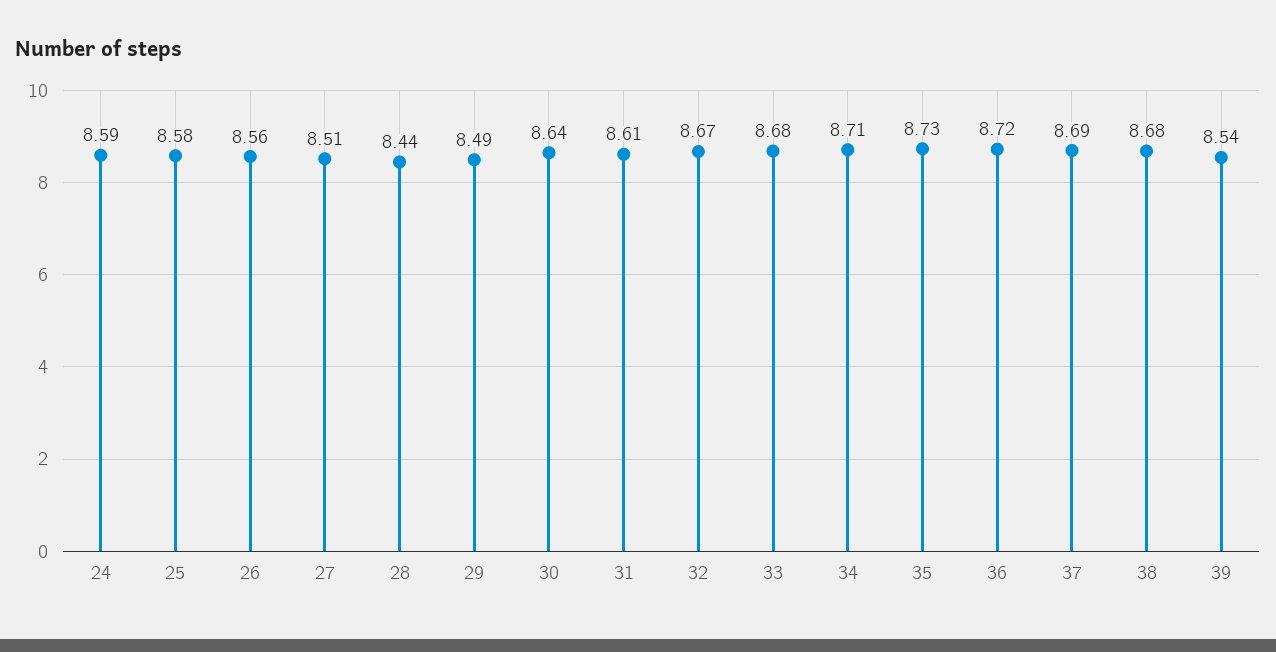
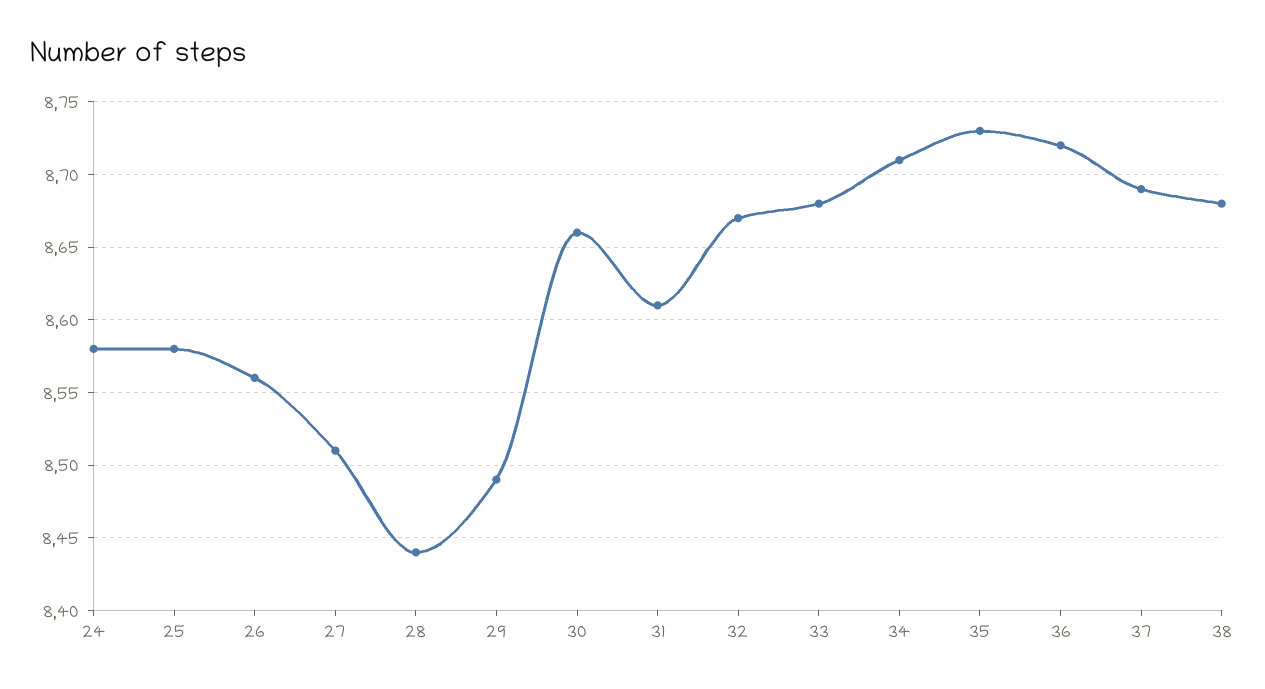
24: 8.59 -> 8.58
30: 8.64 -> 8.66
39: 8.54 -> none

